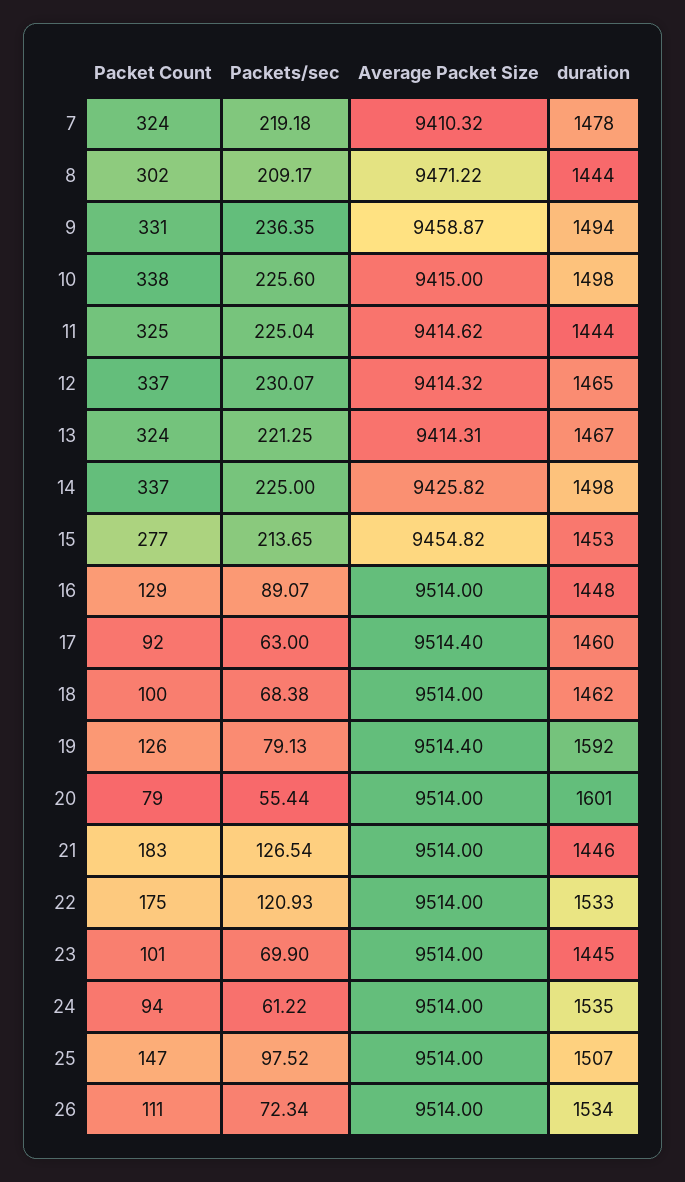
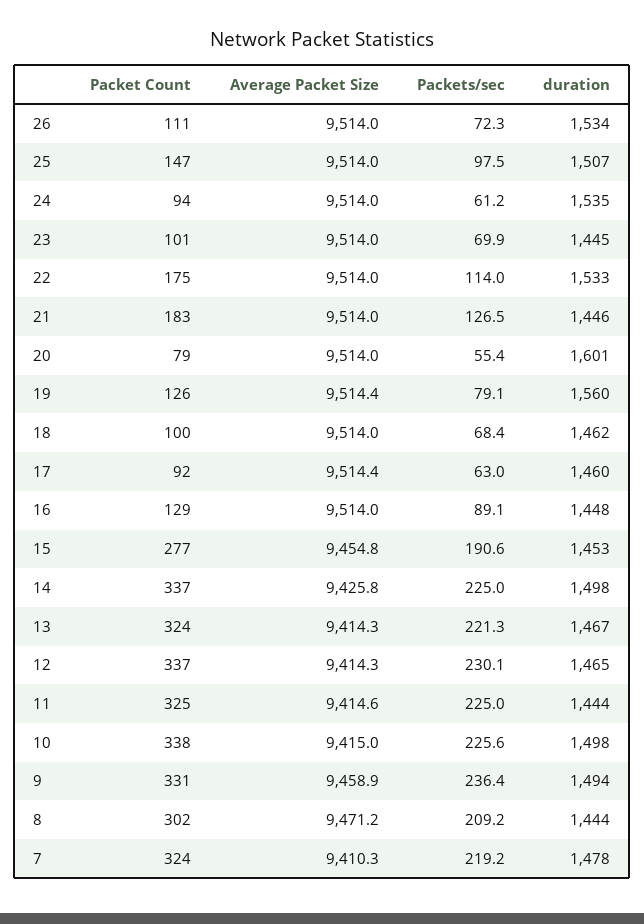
Packets/sec, 15: 213.65 -> 190.6
duration, 19: 1592 -> 1560
Packets/sec, 22: 120.93 -> 114

